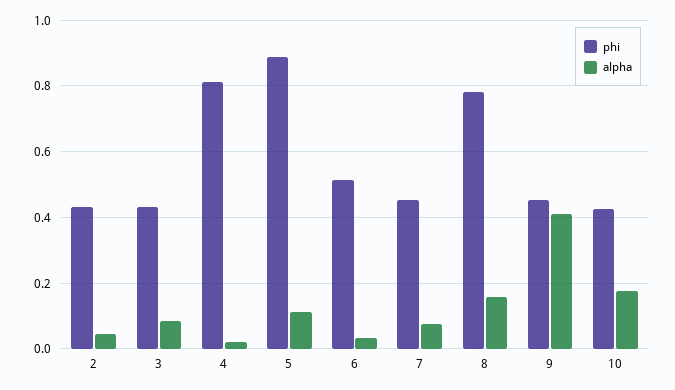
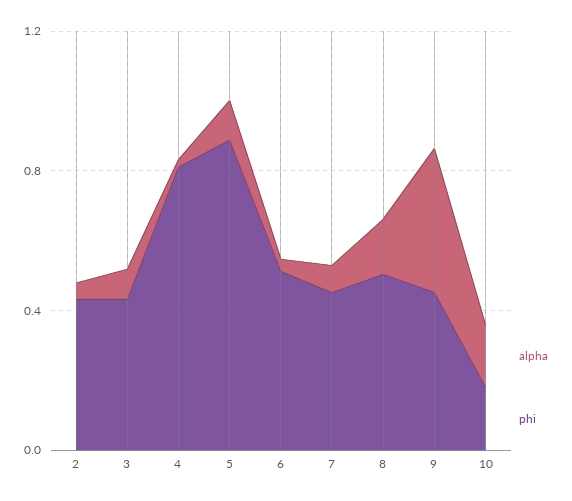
phi, 8: 0.78 -> 0.5
phi, 10: 0.42 -> 0.2

